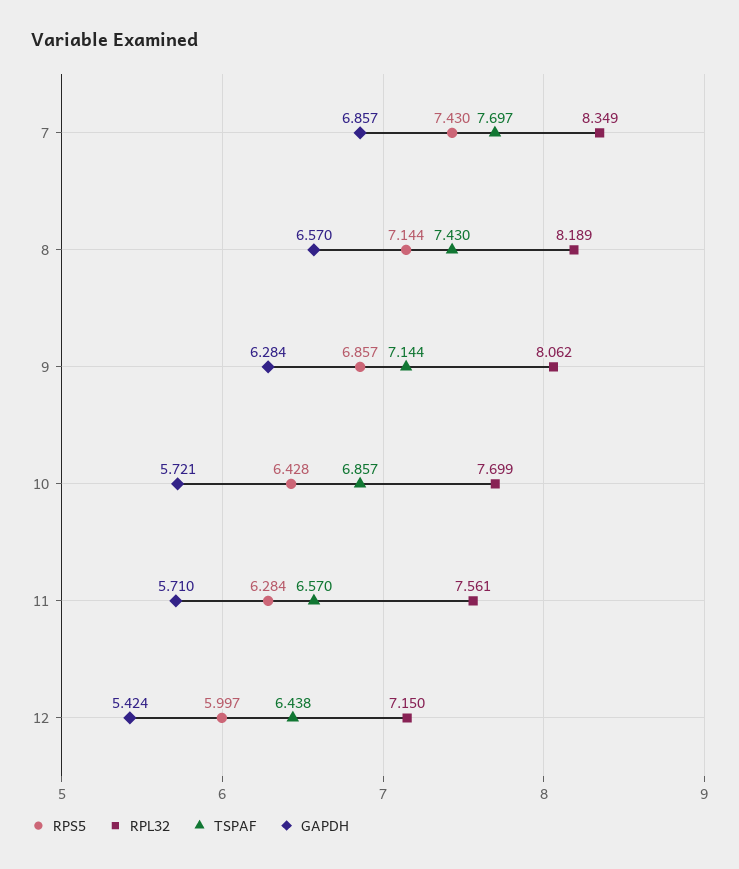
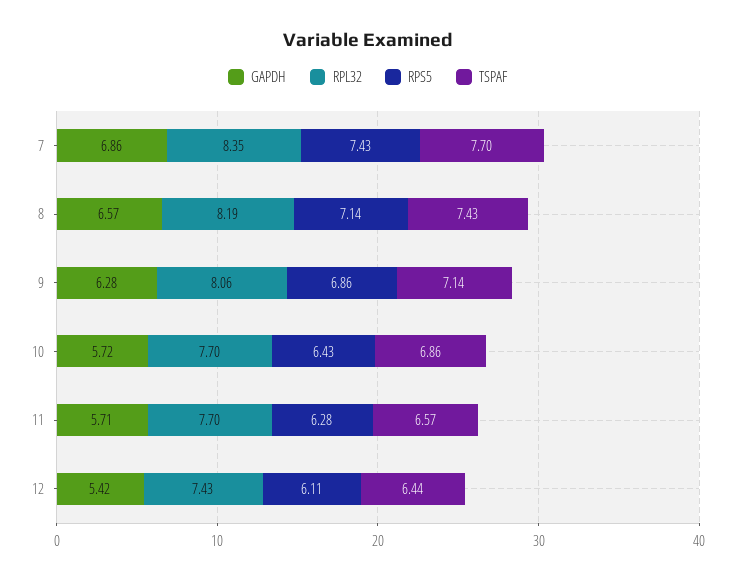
RPL32, 11: 7.561 -> 7.7
RPS5, 12: 5.997 -> 6.11
RPL32, 12: 7.15 -> 7.43

